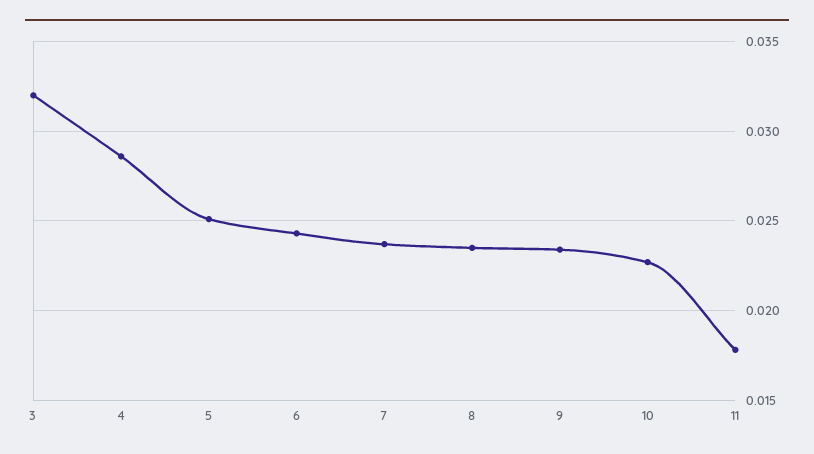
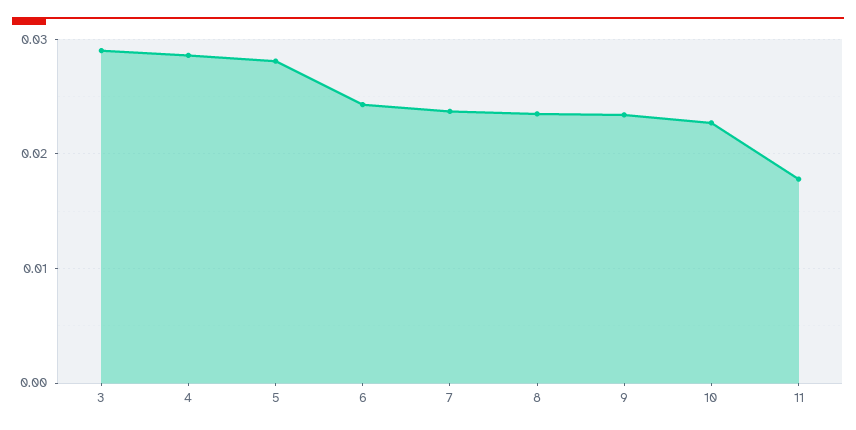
3: 0.032 -> 0.029
5: 0.025 -> 0.028

